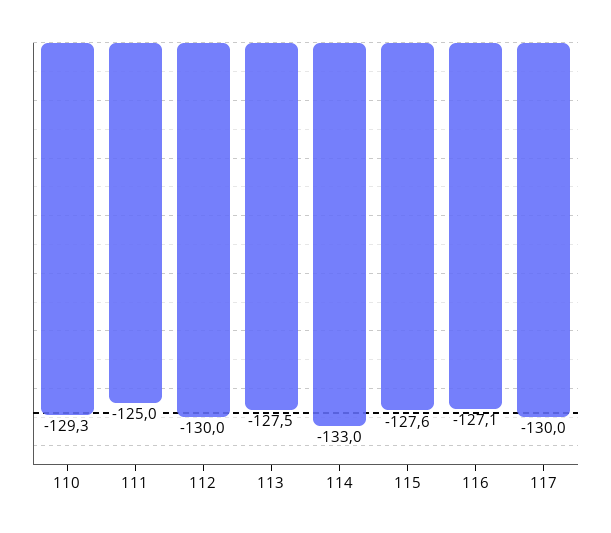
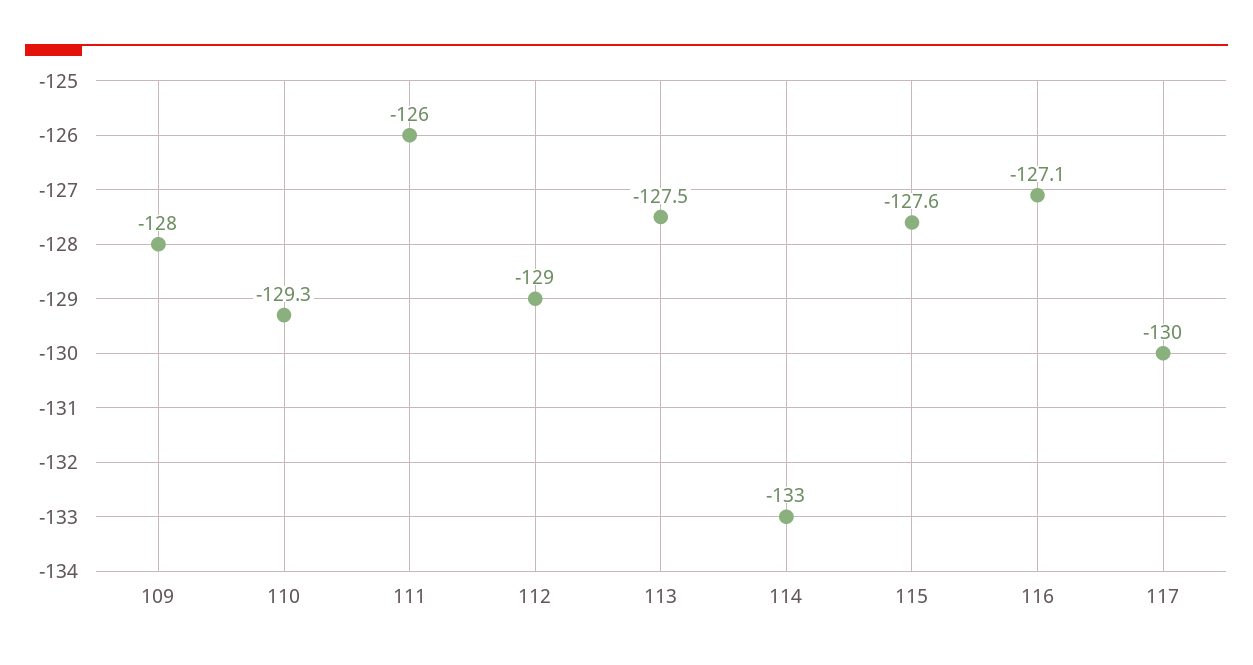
111: -125 -> -126
112: -130 -> -129
109: none -> -128

